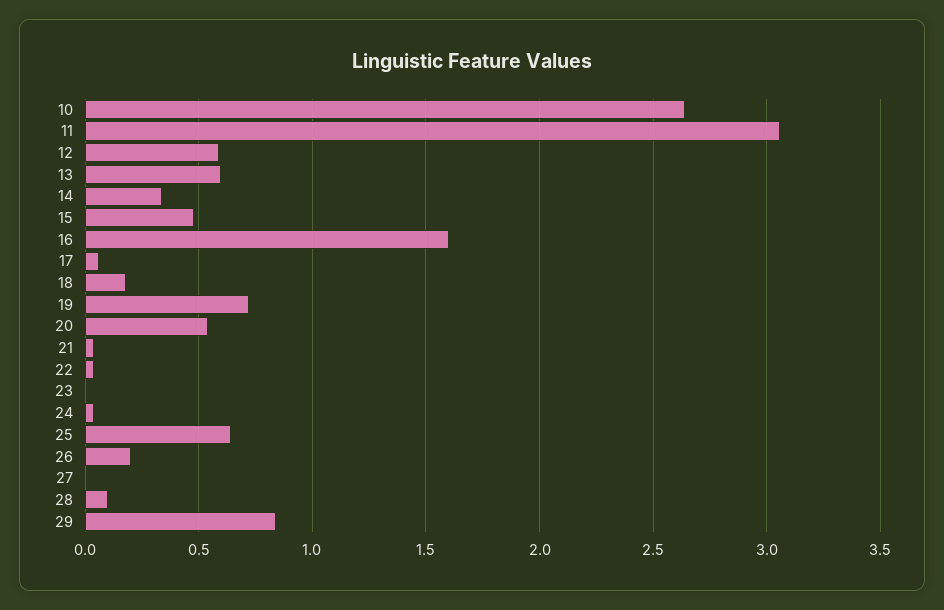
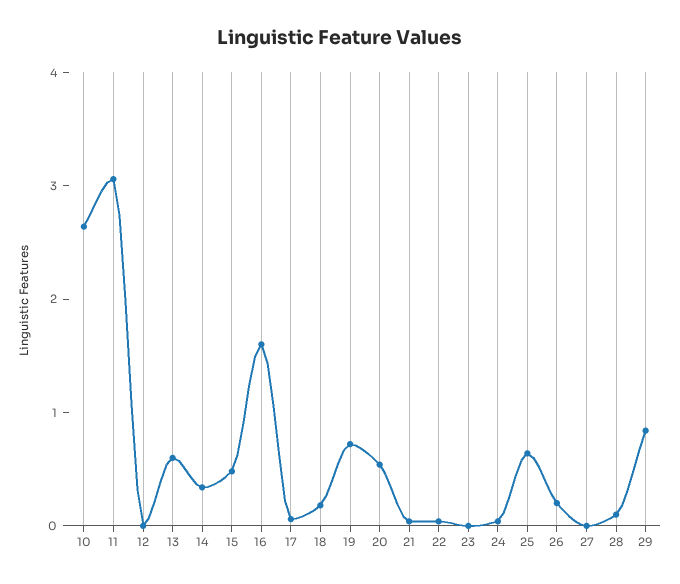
12: 0.6 -> 0

